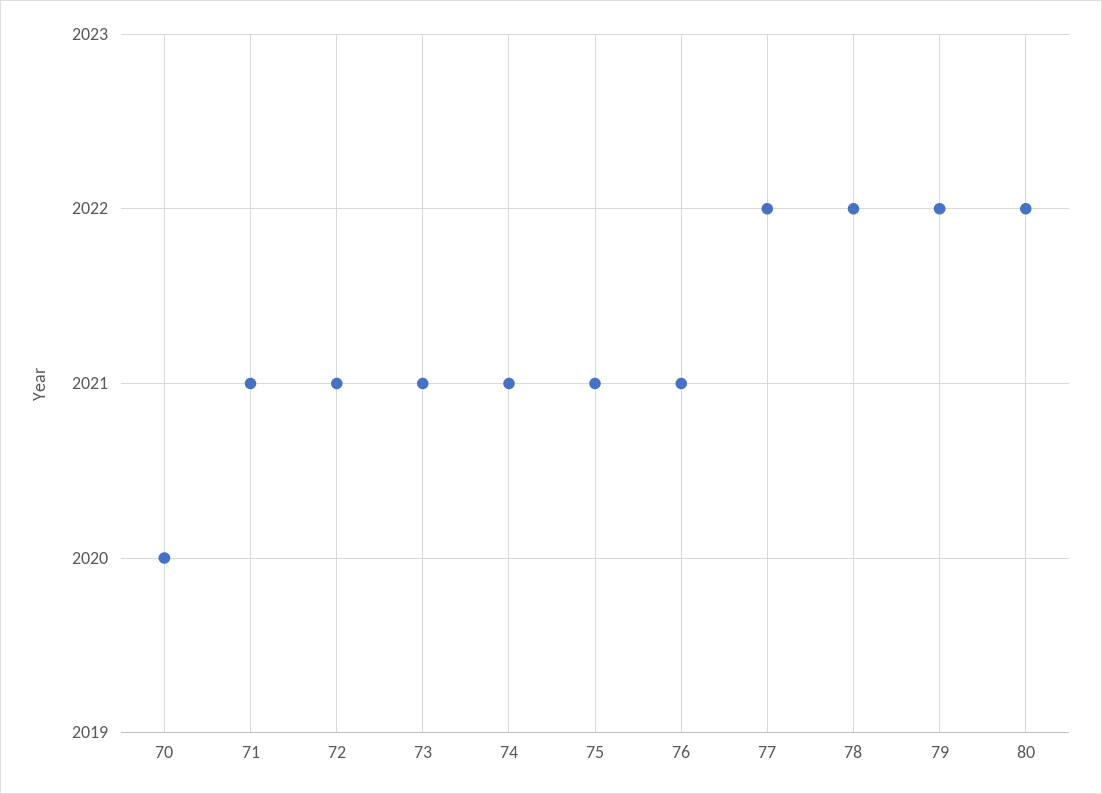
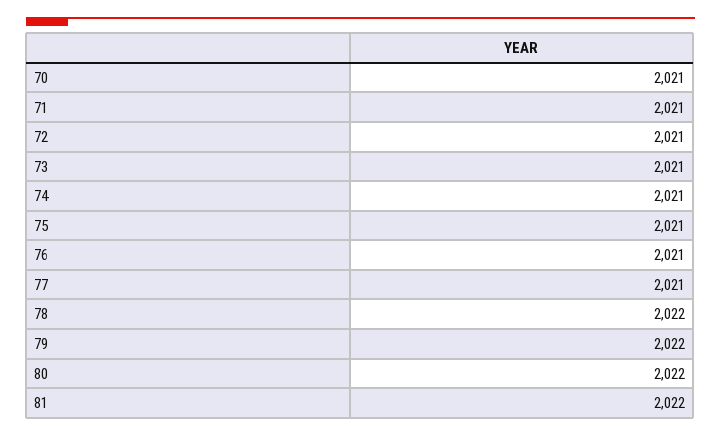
70: 2020 -> 2021
77: 2022 -> 2021
81: none -> 2022

